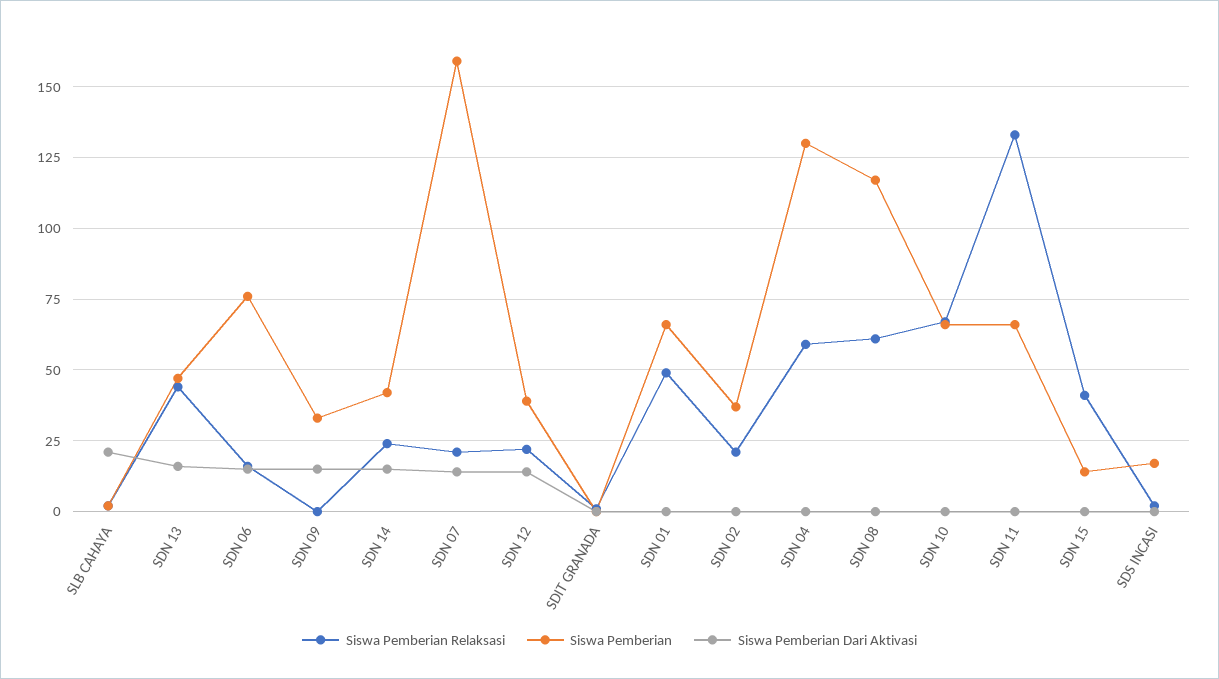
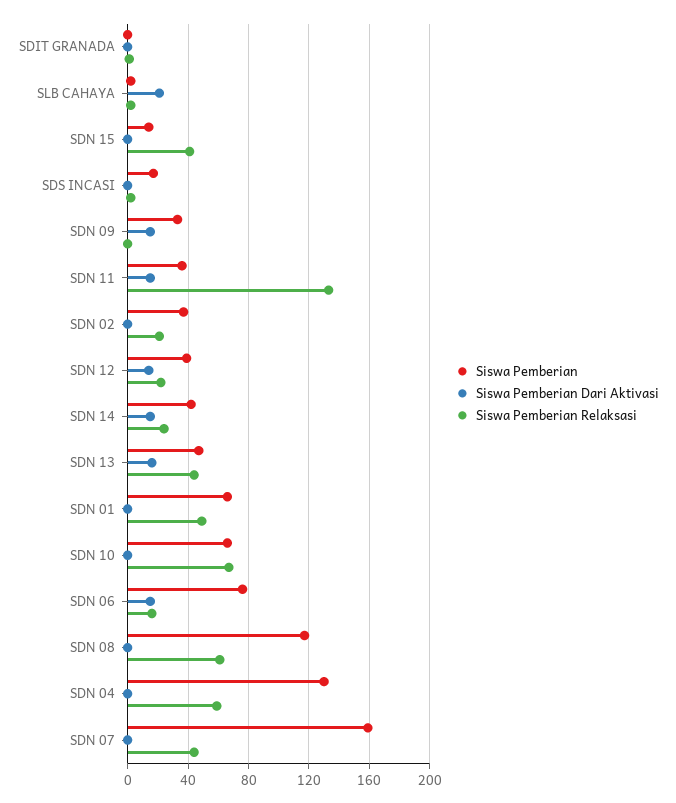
Siswa Pemberian Relaksasi, SDN 07: 20 -> 45
Siswa Pemberian Dari Aktivasi, SDN 07: 15 -> 0
Siswa Pemberian, SDN 11: 65 -> 35
Siswa Pemberian Dari Aktivasi, SDN 11: 0 -> 15

